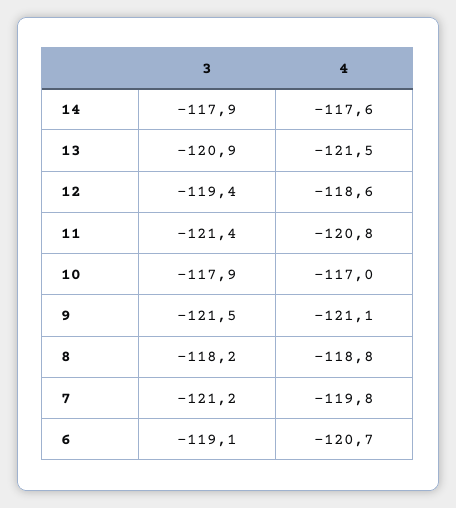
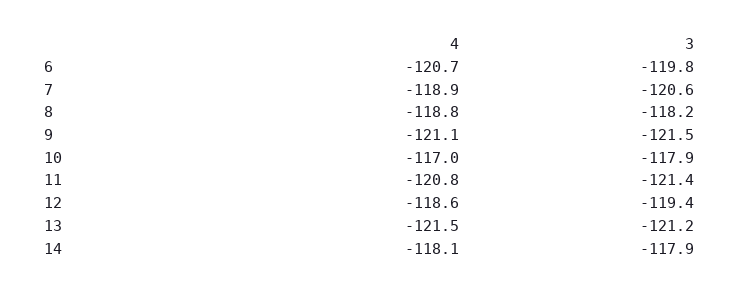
4, 14: -117.6 -> -118.1
3, 13: -120.9 -> -121.2
3, 7: -121.2 -> -120.6
4, 7: -119.8 -> -118.9
3, 6: -119.1 -> -119.8

